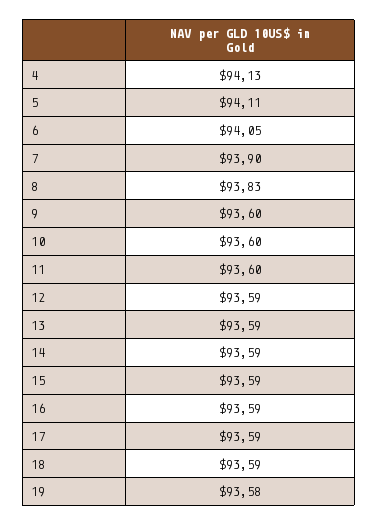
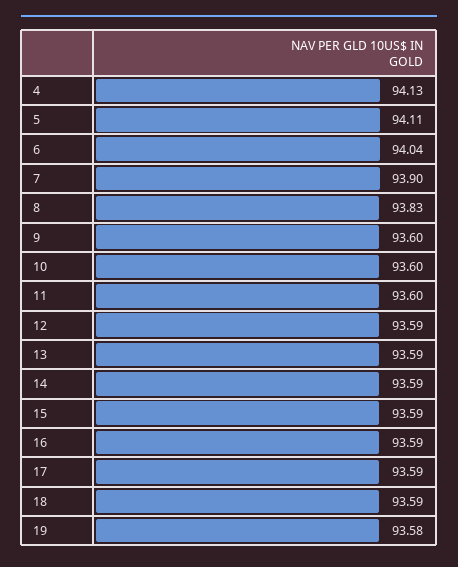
6: 94.05 -> 94.04

